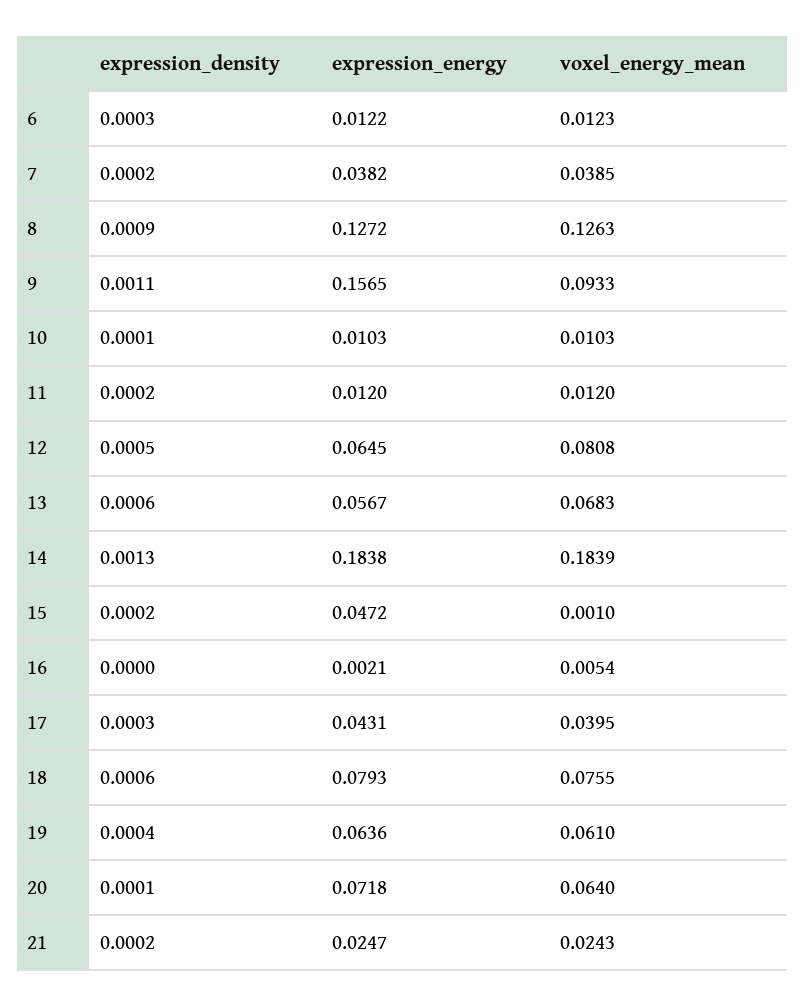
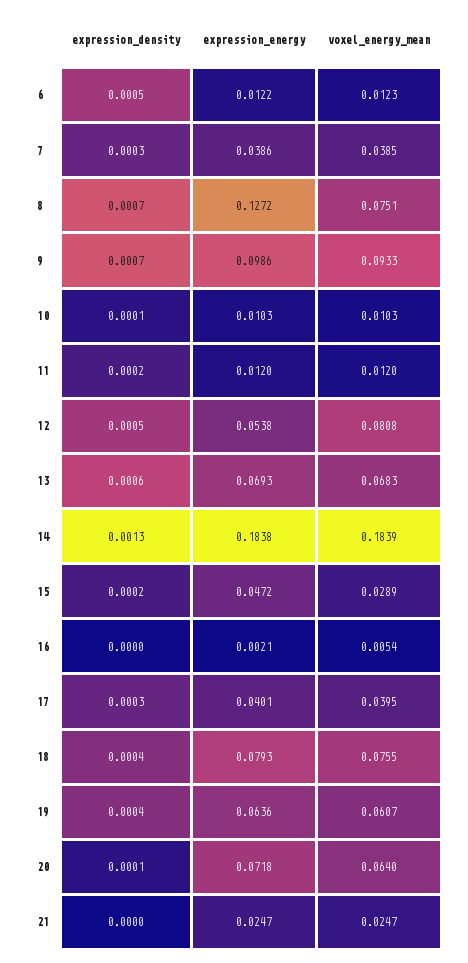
expression_density, 6: 0.0003 -> 0.0005
expression_density, 7: 0.0002 -> 0.0003
expression_energy, 7: 0.0382 -> 0.0386
expression_density, 8: 0.0009 -> 0.0007
voxel_energy_mean, 8: 0.1263 -> 0.0751
expression_density, 9: 0.0011 -> 0.0007
expression_energy, 9: 0.1565 -> 0.0986
expression_energy, 12: 0.0645 -> 0.0538
expression_energy, 13: 0.0567 -> 0.0693
voxel_energy_mean, 15: 0.001 -> 0.0289
expression_energy, 17: 0.0431 -> 0.0401
expression_density, 18: 0.0006 -> 0.0004
voxel_energy_mean, 19: 0.061 -> 0.0607
expression_density, 21: 0.0002 -> 0
voxel_energy_mean, 21: 0.0243 -> 0.0247

